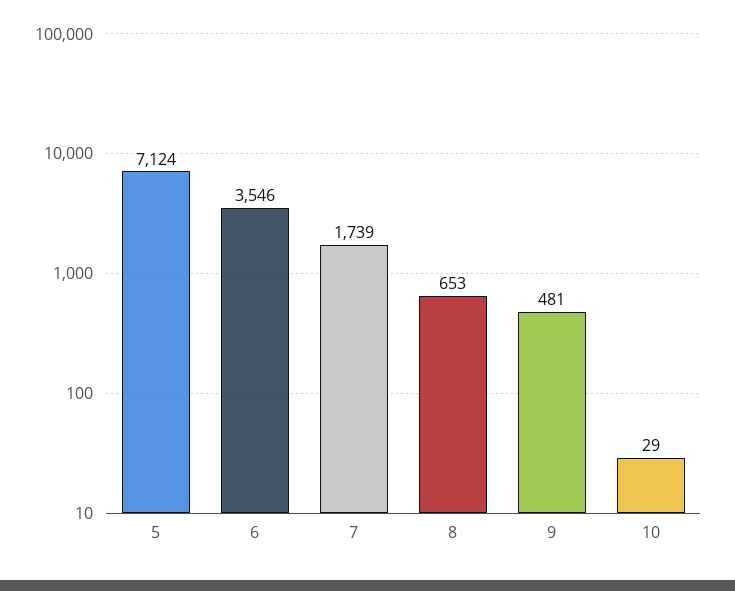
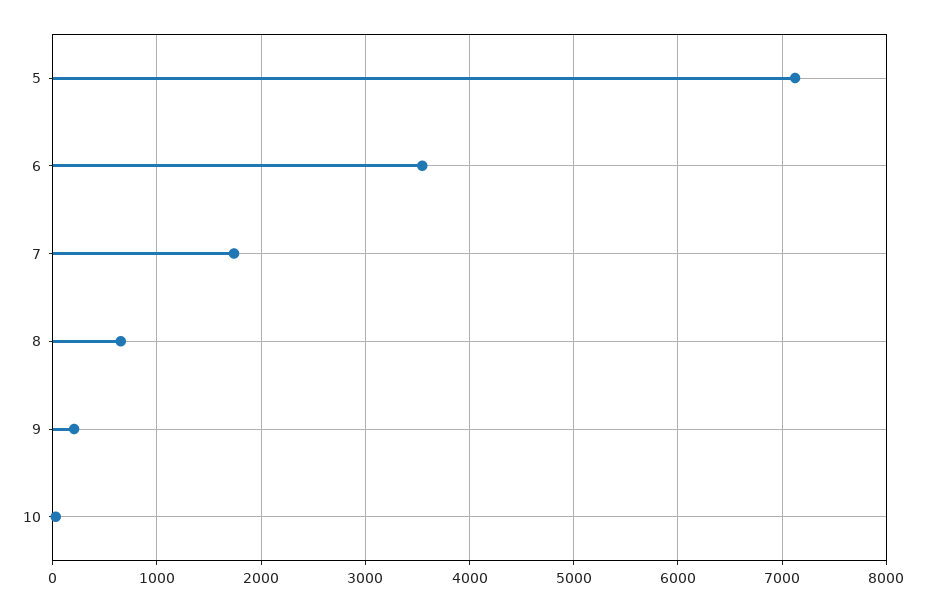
9: 481 -> 200

